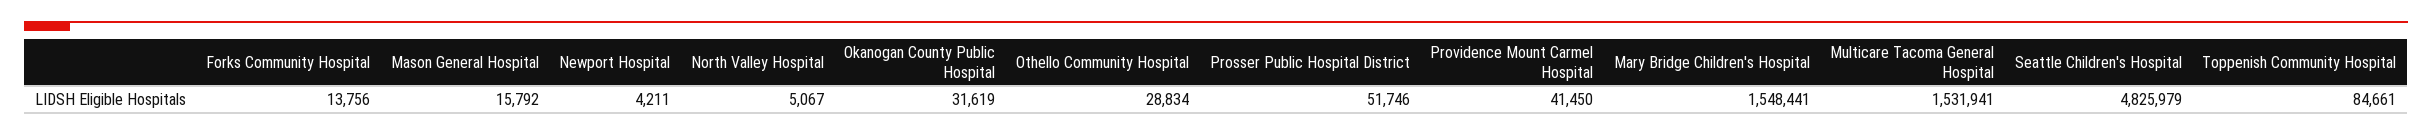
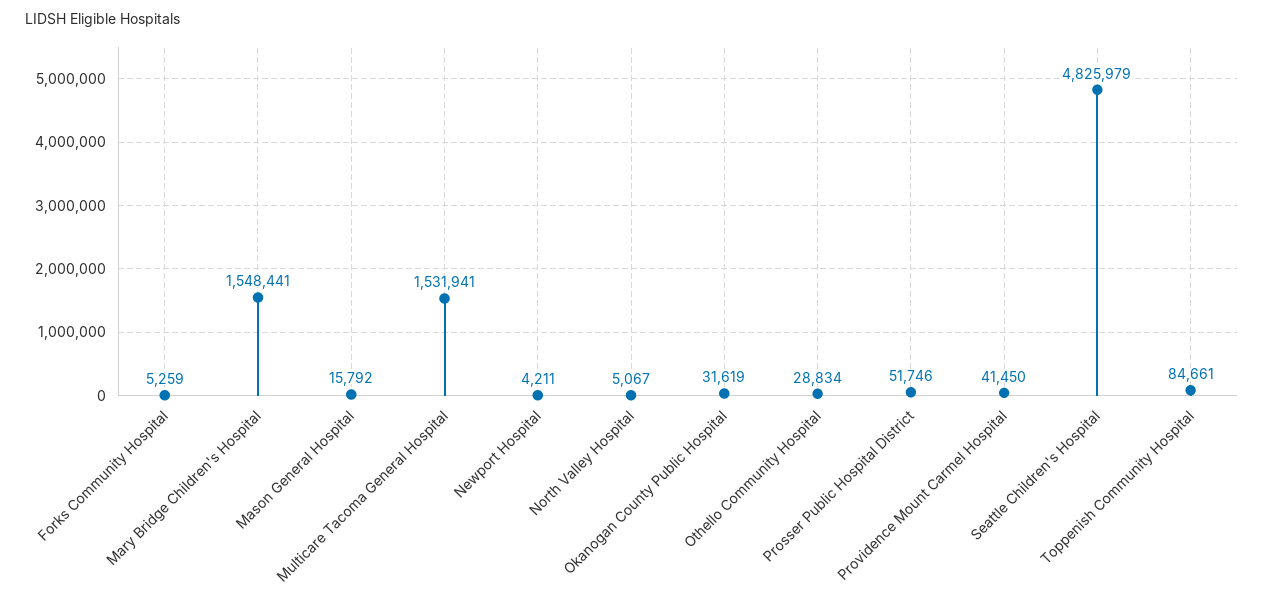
Forks Community Hospital: 13756 -> 5259

